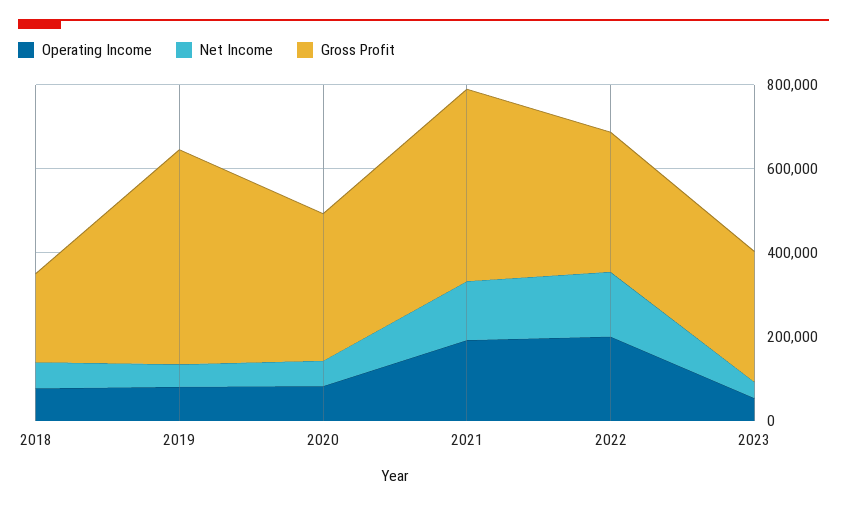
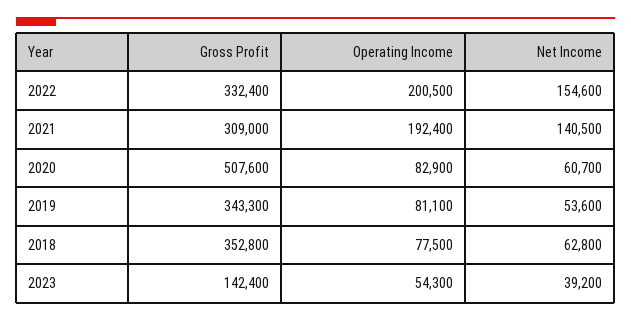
Gross Profit, 2018: 200000 -> 352800
Gross Profit, 2019: 500000 -> 343300
Gross Profit, 2020: 350000 -> 507600
Gross Profit, 2021: 450000 -> 309000
Gross Profit, 2023: 300000 -> 142400

